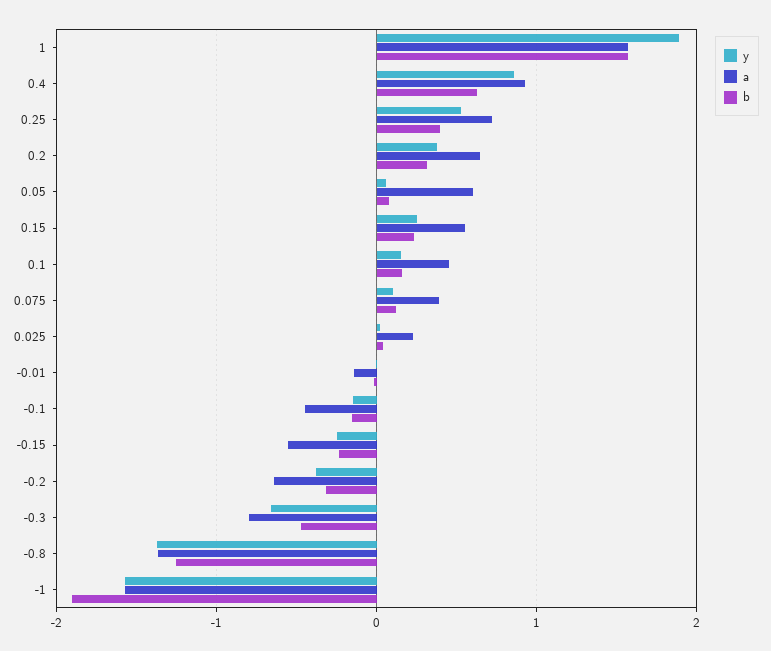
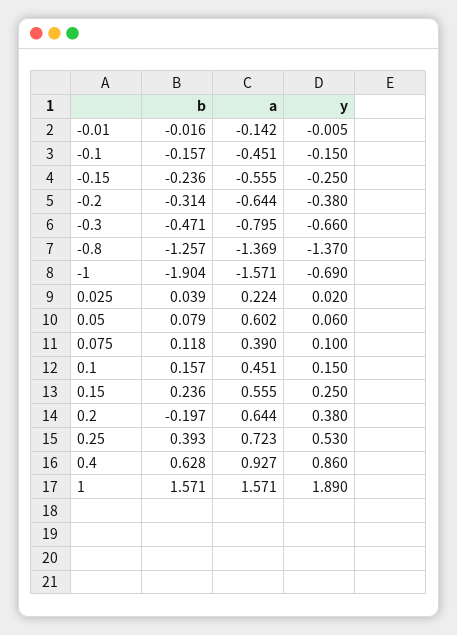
b, 0.2: 0.3 -> -0.197
y, -1: -1.6 -> -0.69

